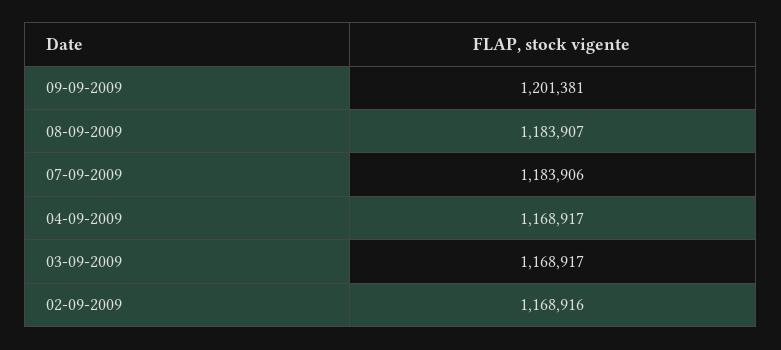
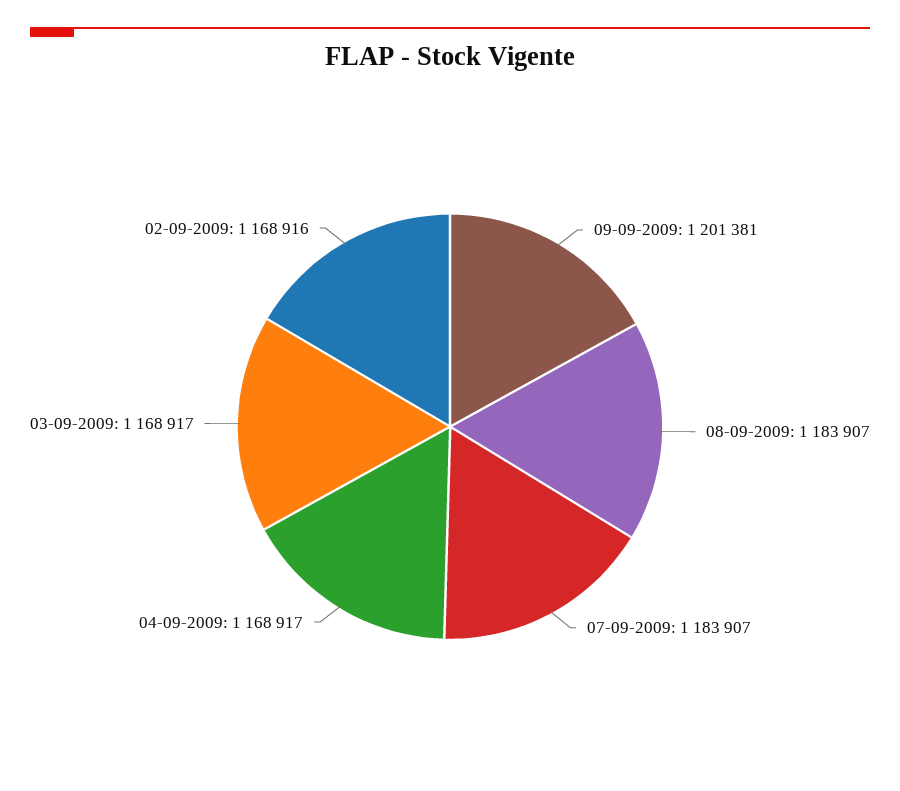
07-09-2009: 1183906 -> 1183907

